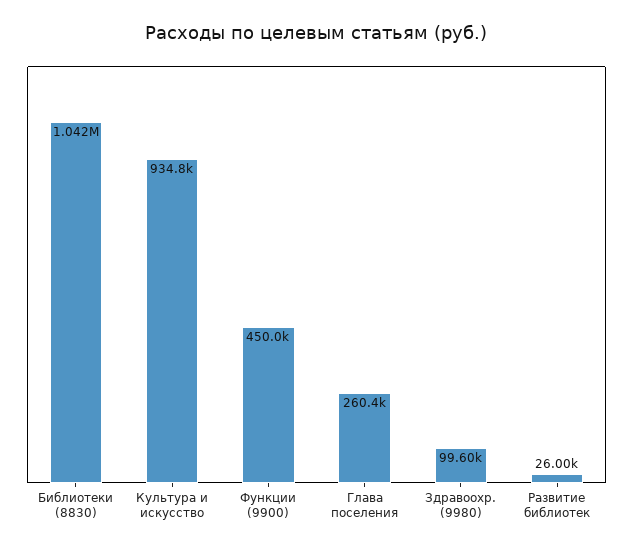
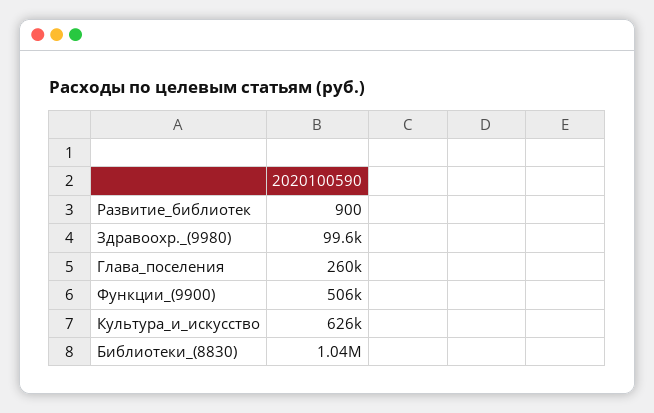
Культура и искусство: 934800 -> 626000
Функции (9900): 450000 -> 506000
Развитие библиотек: 26000 -> 900

